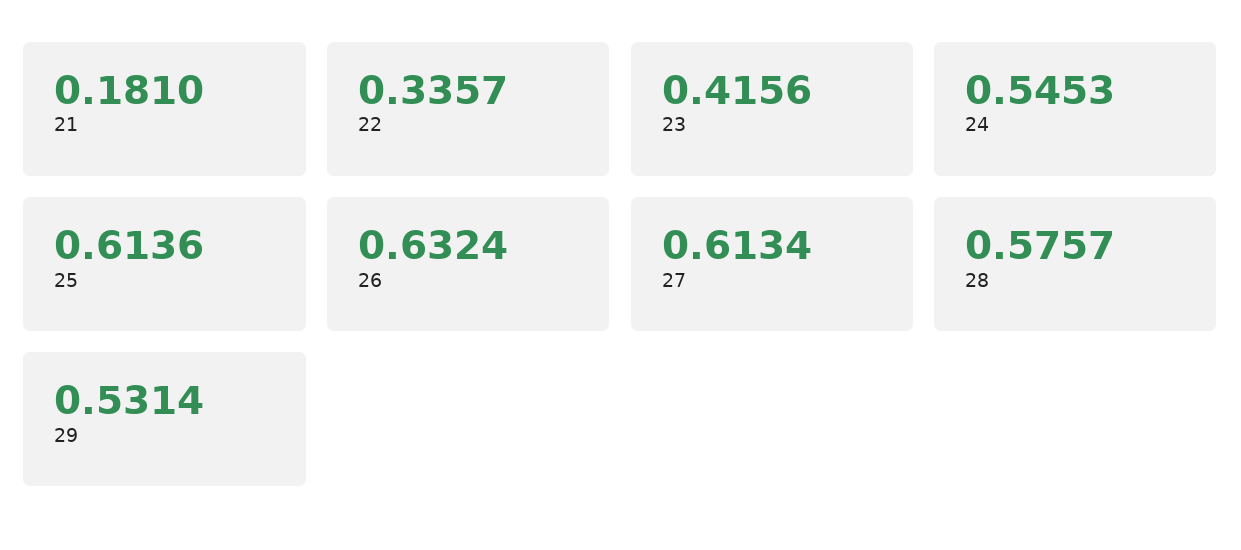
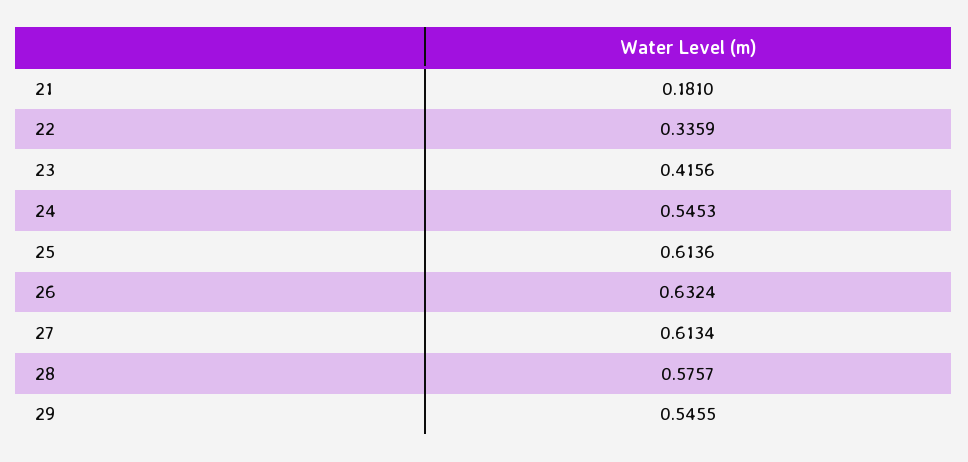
22: 0.3357 -> 0.3359
29: 0.5314 -> 0.5455

